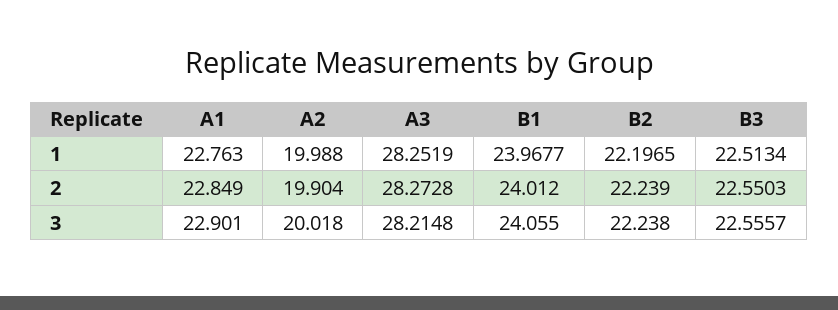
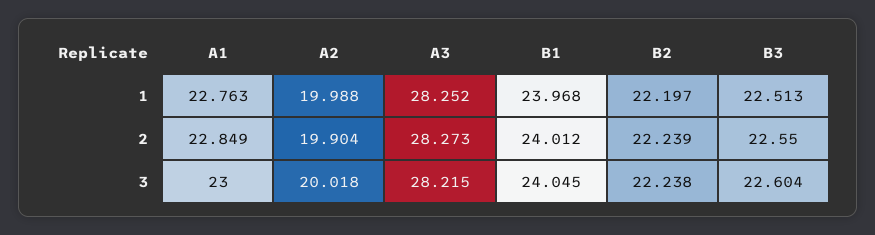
A1, 3: 22.901 -> 23
B1, 3: 24.055 -> 24.045
B3, 3: 22.5557 -> 22.604

